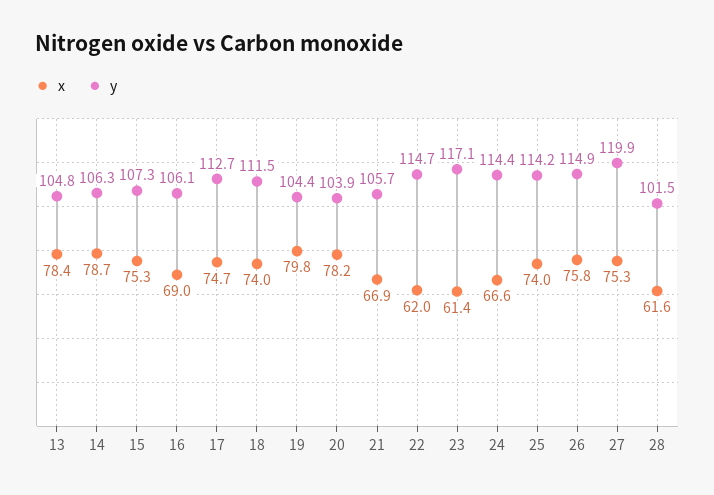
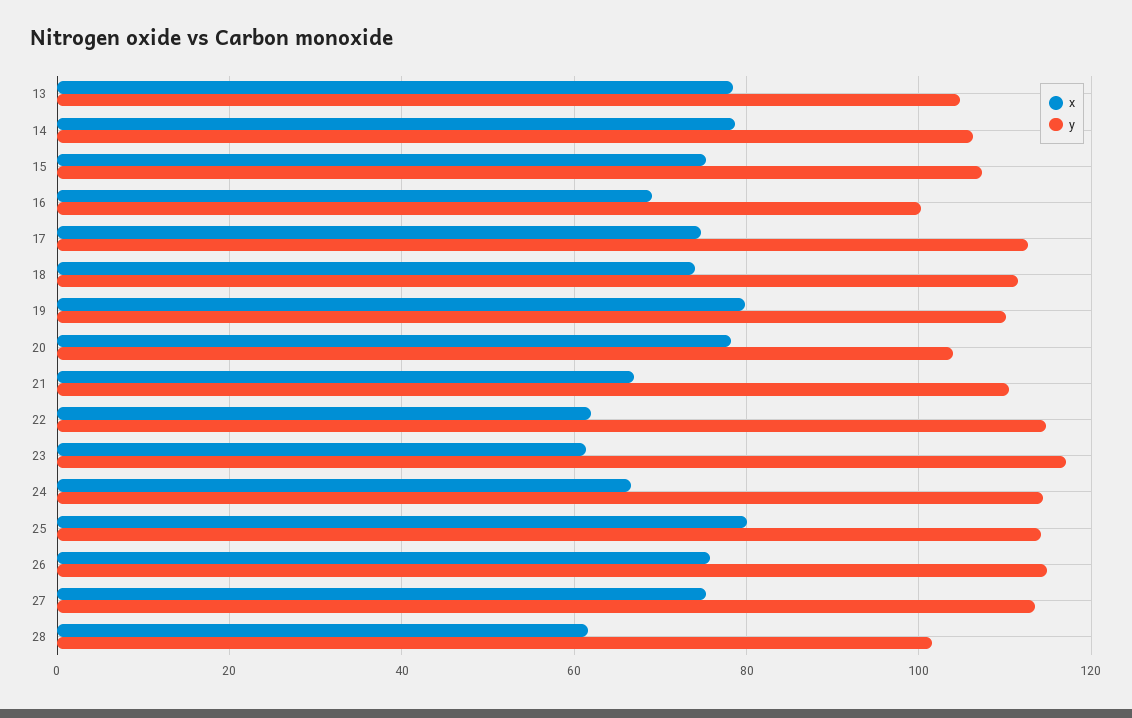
y, 16: 106.1 -> 100
y, 19: 104.4 -> 110
y, 21: 105.7 -> 110
x, 25: 74 -> 80
y, 27: 119.9 -> 114

